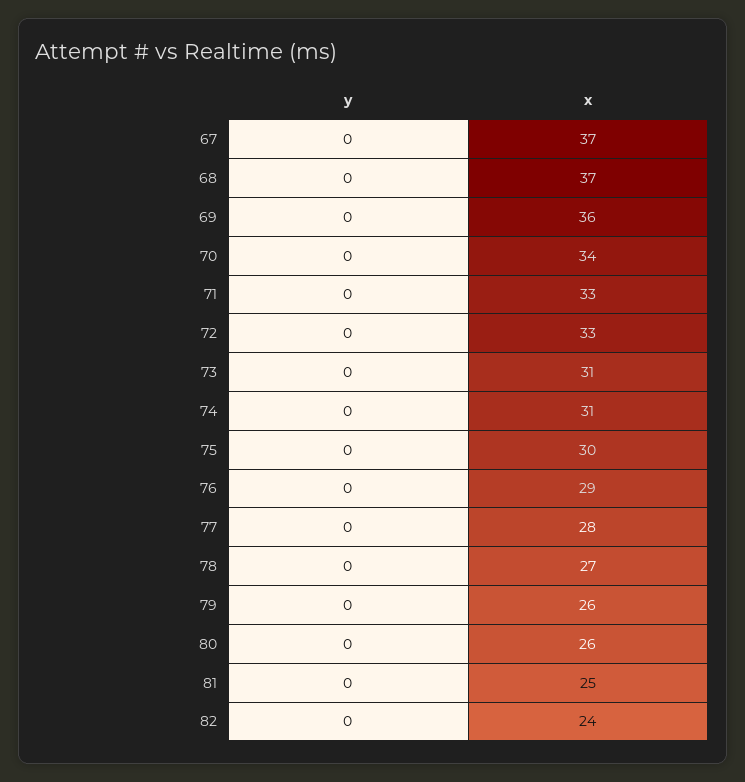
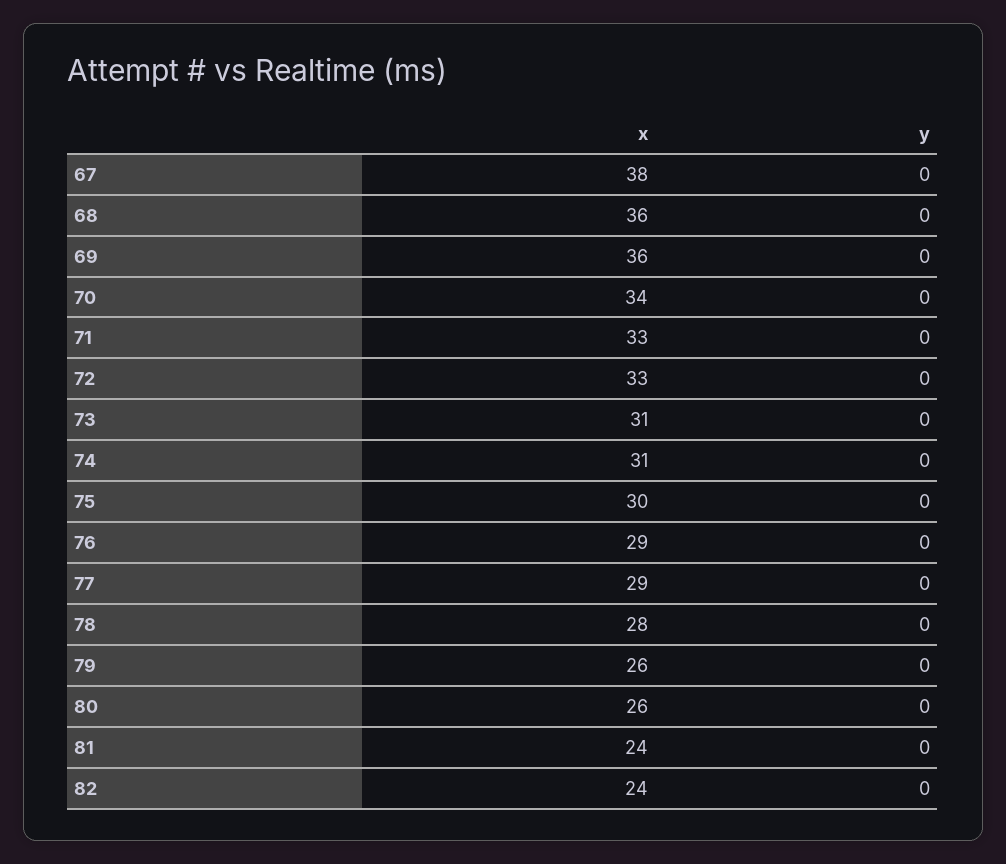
x, 67: 37 -> 38
x, 68: 37 -> 36
x, 77: 28 -> 29
x, 78: 27 -> 28
x, 81: 25 -> 24

